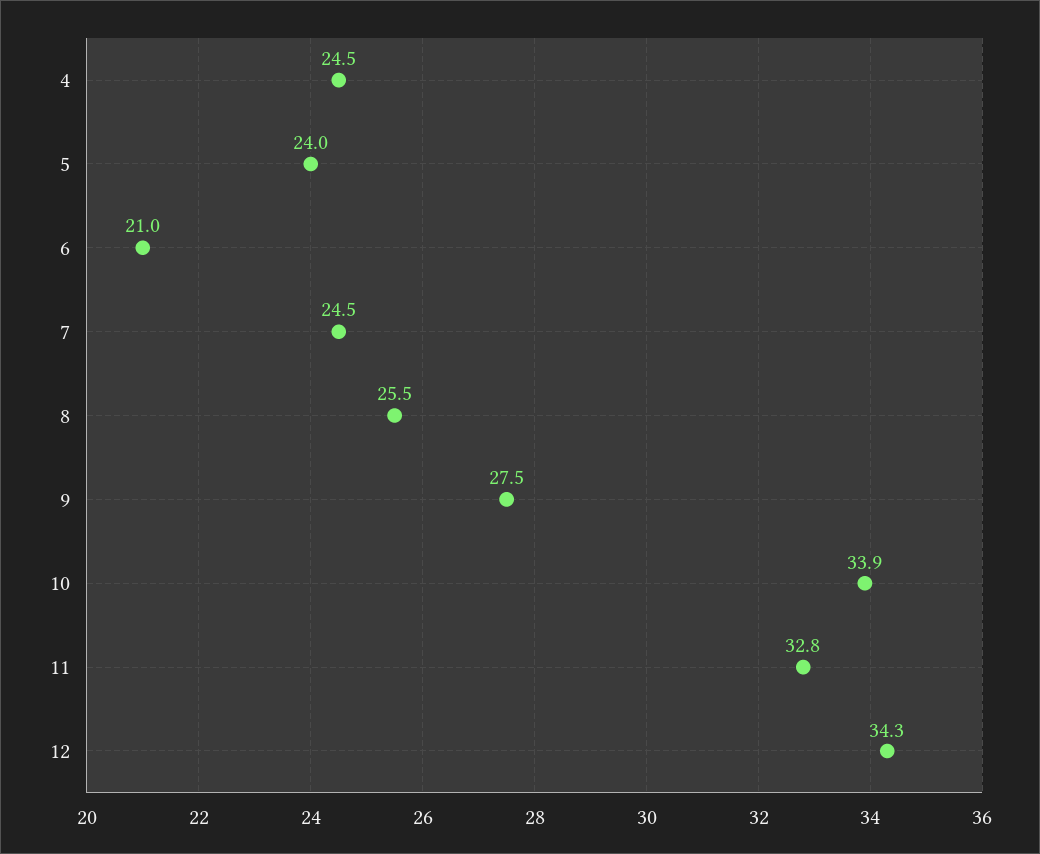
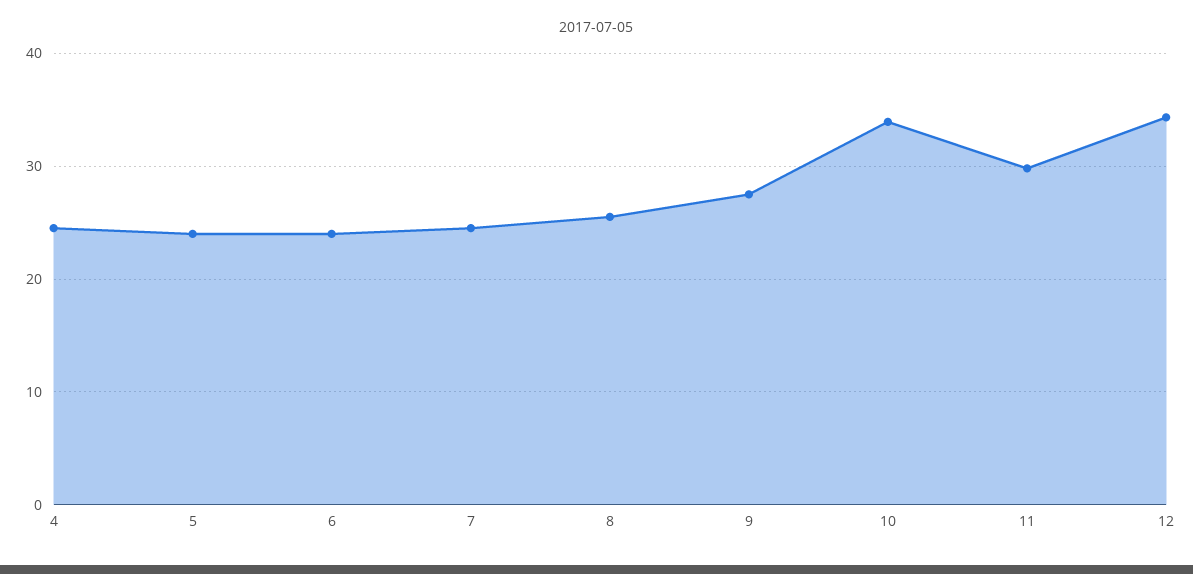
6: 21 -> 24
11: 32.8 -> 30

